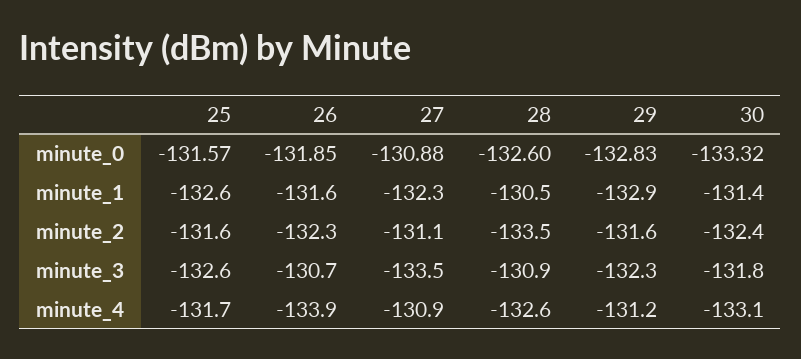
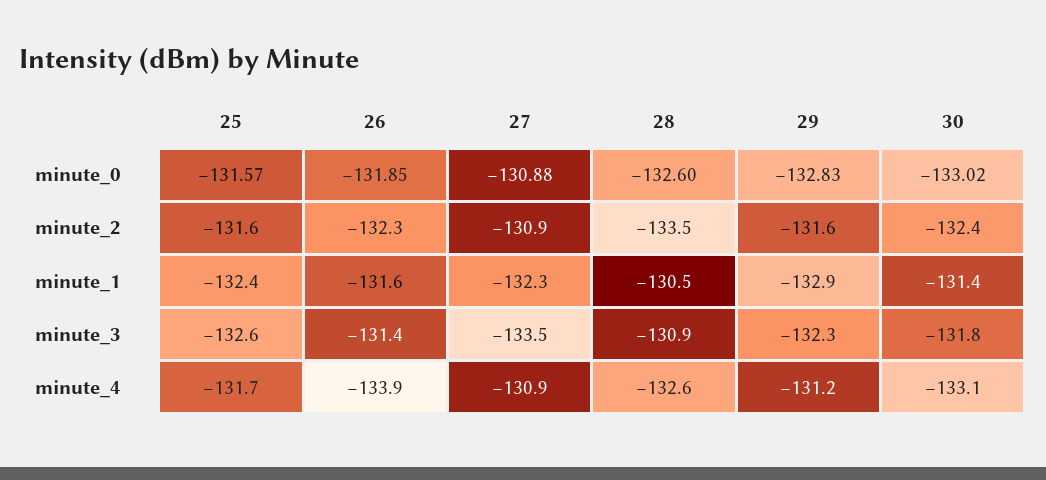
30, minute_0: -133.32 -> -133.02
25, minute_1: -132.6 -> -132.4
27, minute_2: -131.1 -> -130.9
26, minute_3: -130.7 -> -131.4

